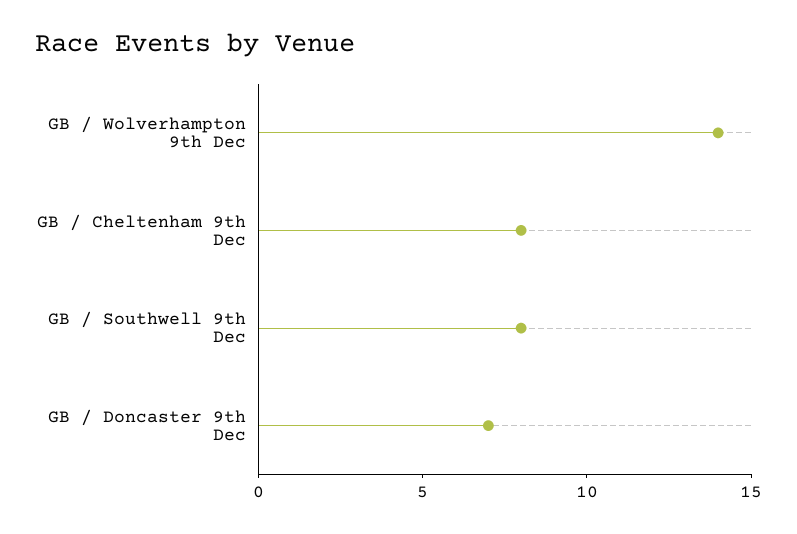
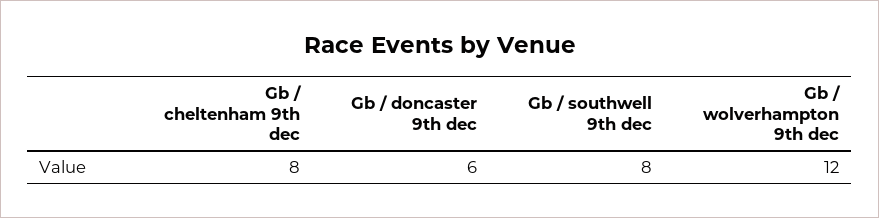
GB / Wolverhampton 9th Dec: 14 -> 12
GB / Doncaster 9th Dec: 7 -> 6

